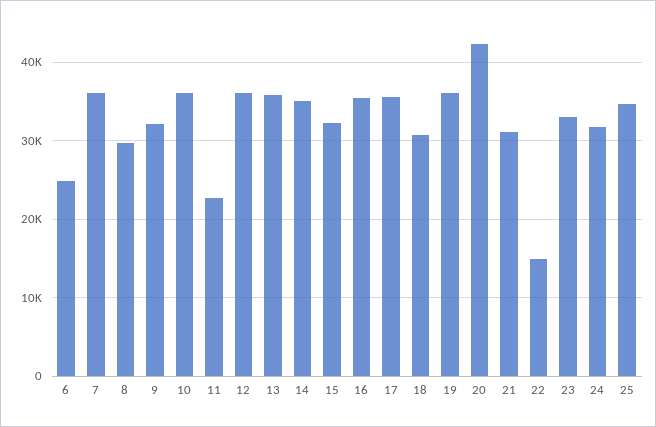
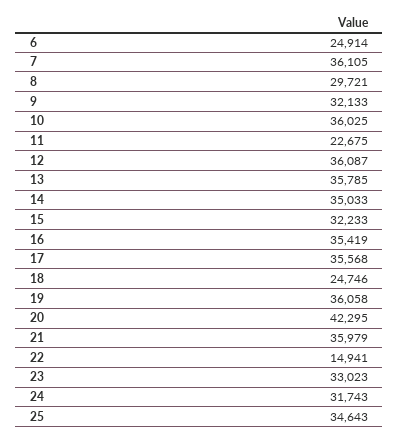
18: 31000 -> 24746
21: 31000 -> 35979

